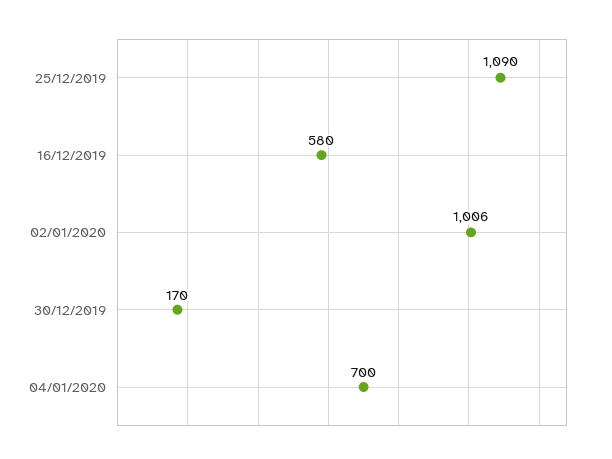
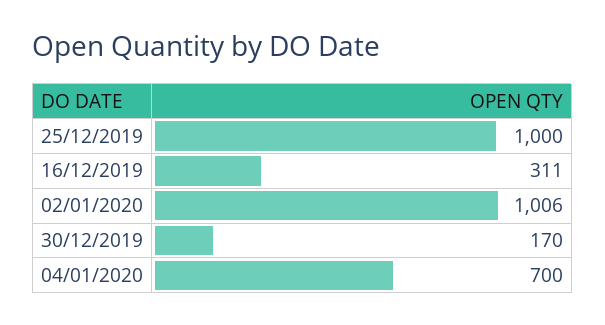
25/12/2019: 1090 -> 1000
16/12/2019: 580 -> 311

